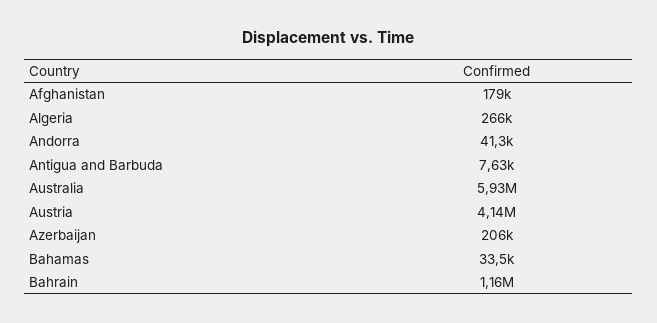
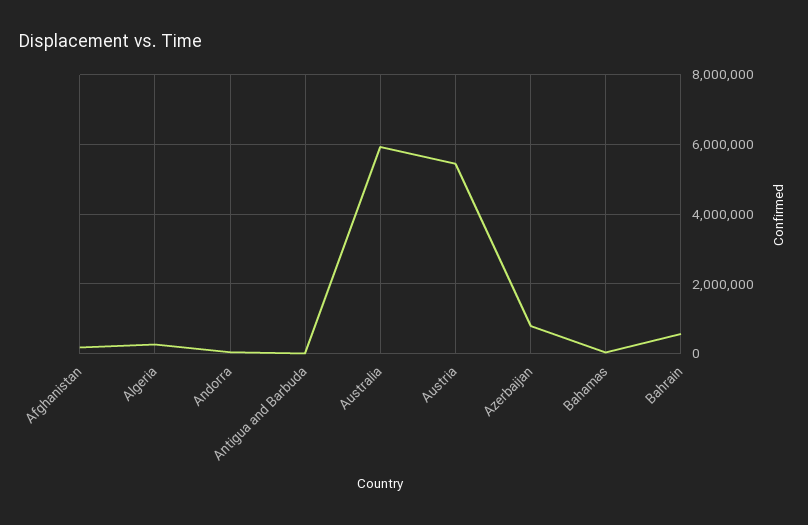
Austria: 4140000 -> 5400000
Azerbaijan: 206000 -> 800000
Bahrain: 1160000 -> 600000

